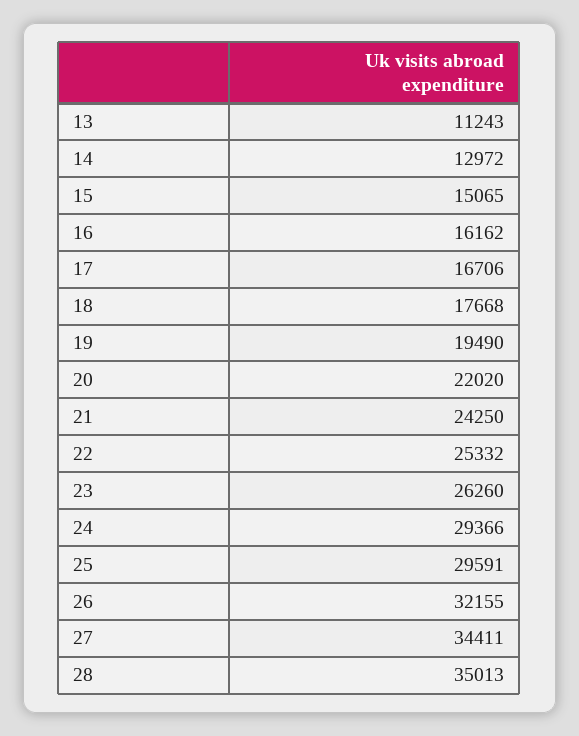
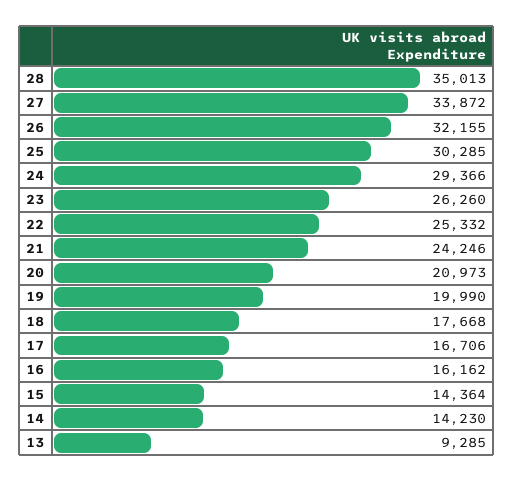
13: 11243 -> 9285
14: 12972 -> 14230
15: 15065 -> 14364
19: 19490 -> 19990
20: 22020 -> 20973
21: 24250 -> 24246
25: 29591 -> 30285
27: 34411 -> 33872

